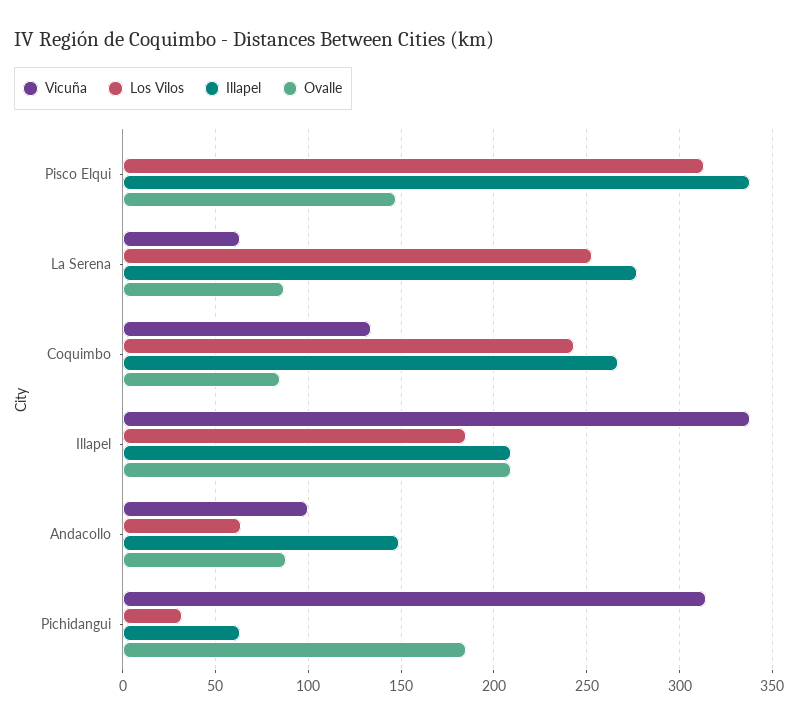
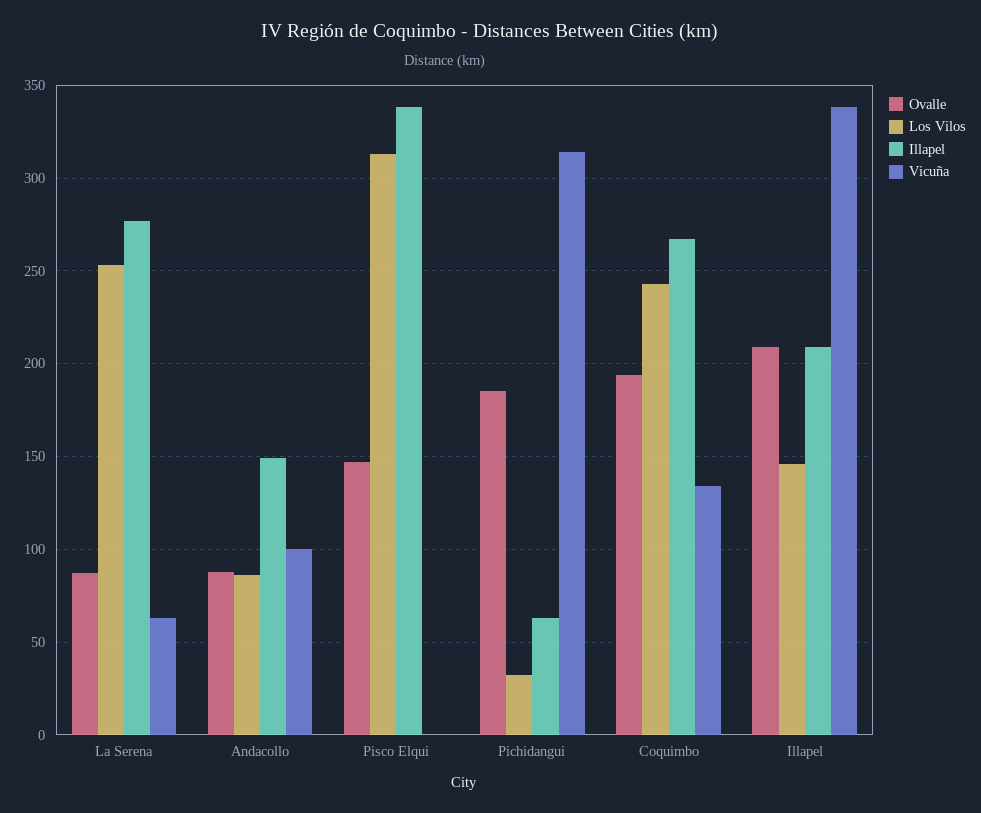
Ovalle, Coquimbo: 85 -> 195
Los Vilos, Illapel: 185 -> 145
Los Vilos, Andacollo: 65 -> 85

